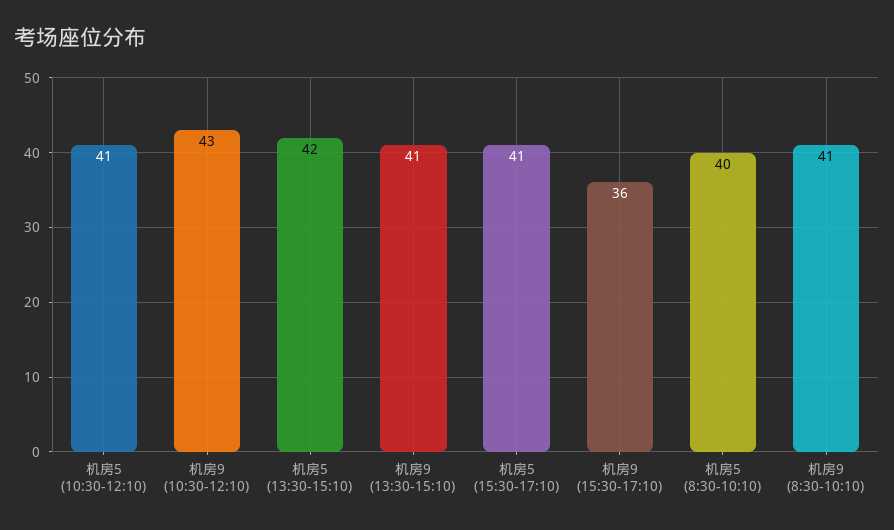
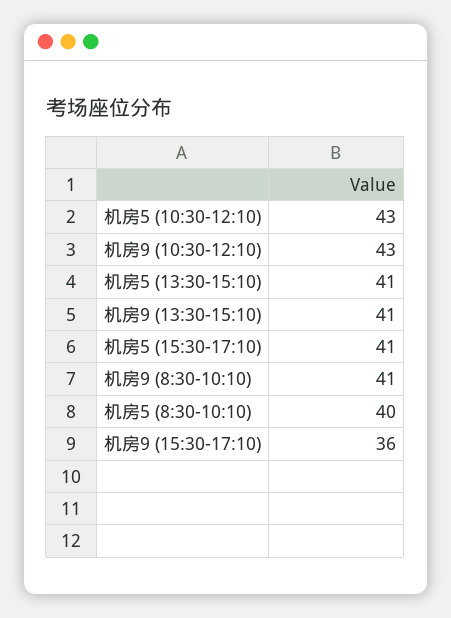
机房5 (10:30-12:10): 41 -> 43
机房5 (13:30-15:10): 42 -> 41

